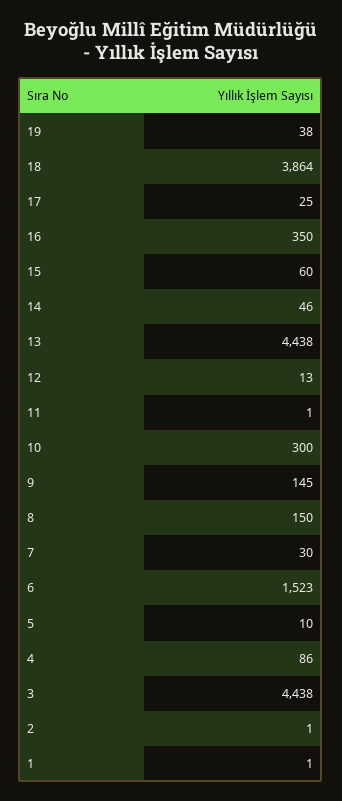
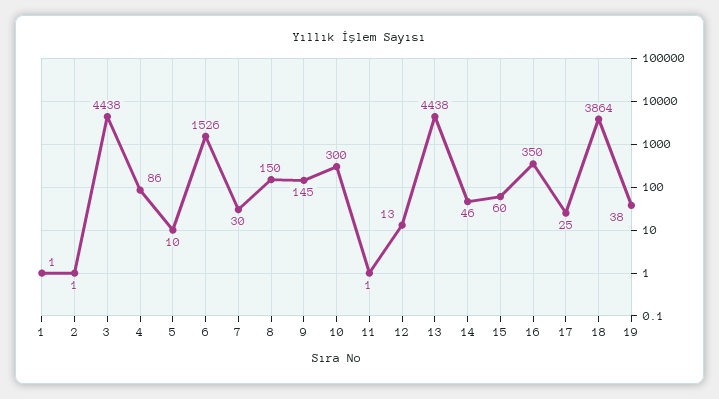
6: 1523 -> 1526

